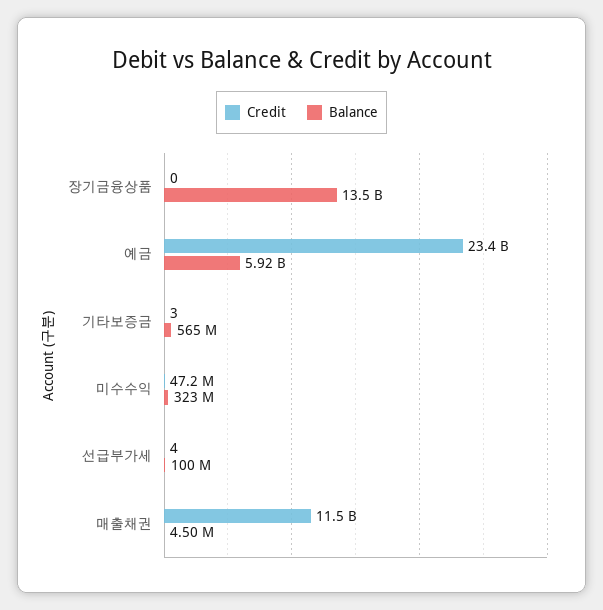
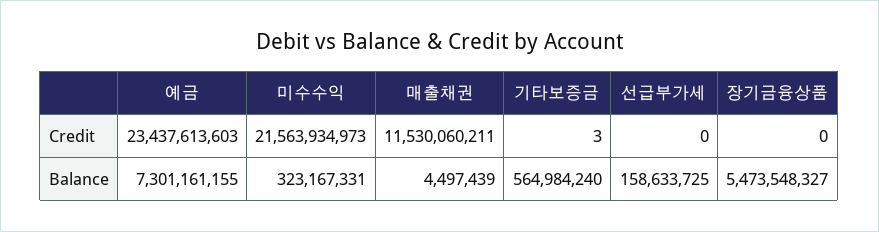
Balance, 장기금융상품: 13500000000 -> 5473548327
Balance, 예금: 5920000000 -> 7301161155
Credit, 미수수익: 47200000 -> 21563934973
Credit, 선급부가세: 4 -> 0
Balance, 선급부가세: 100000000 -> 158633725

